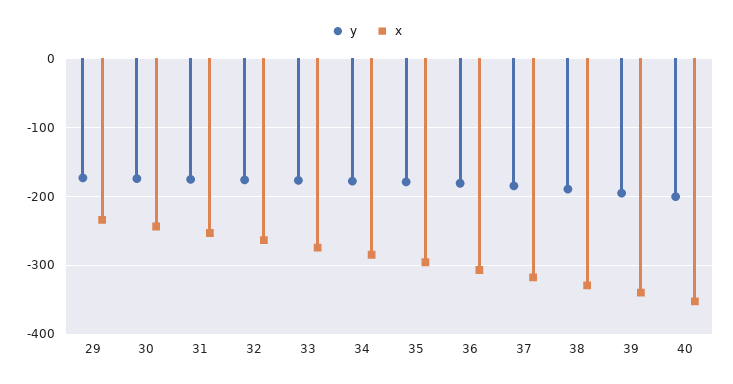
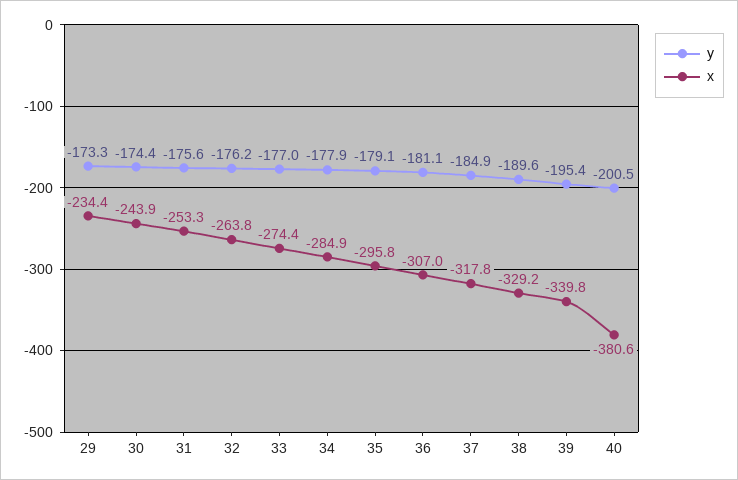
x, 40: -350 -> -380.6

